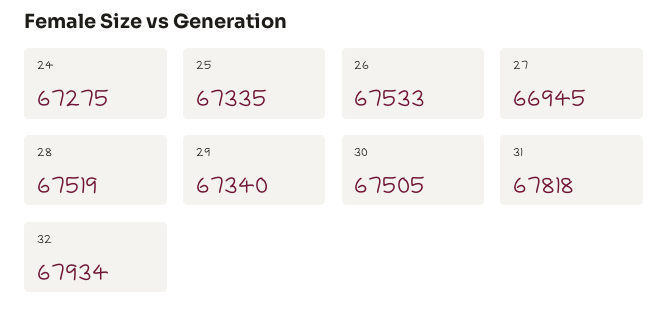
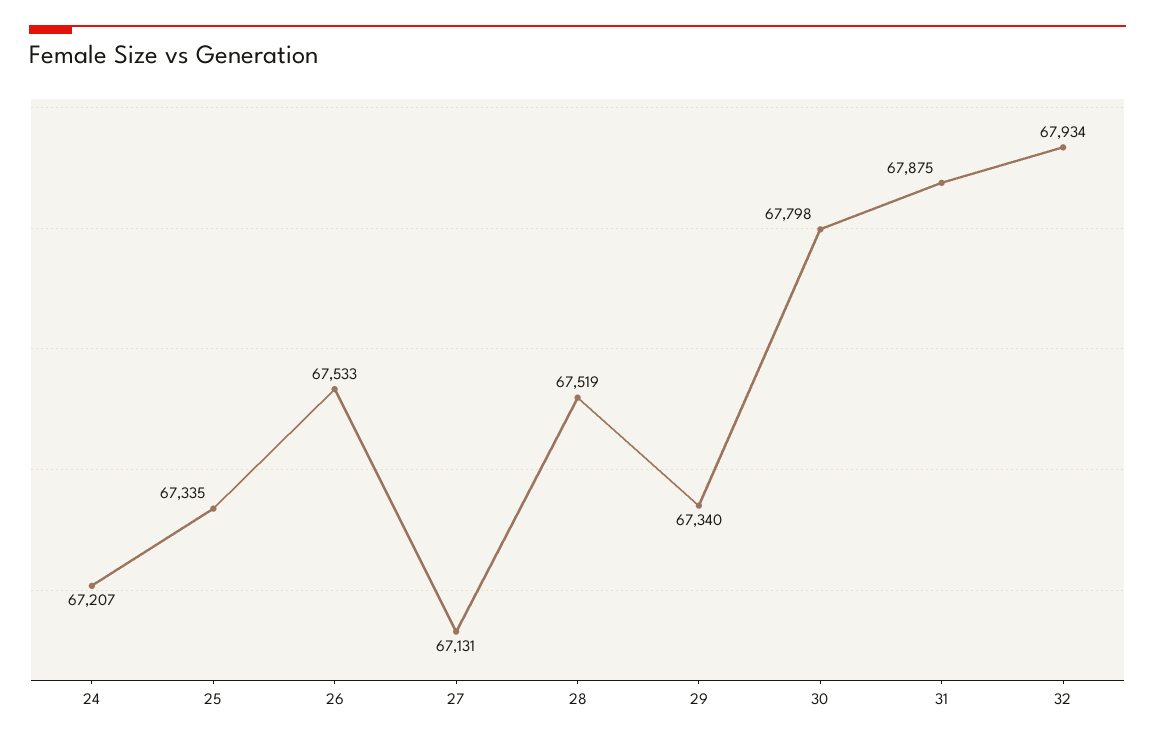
24: 67275 -> 67207
27: 66945 -> 67131
30: 67505 -> 67798
31: 67818 -> 67875

